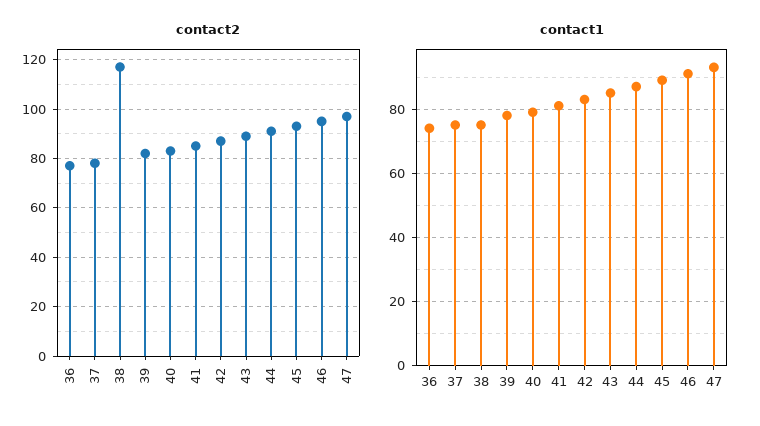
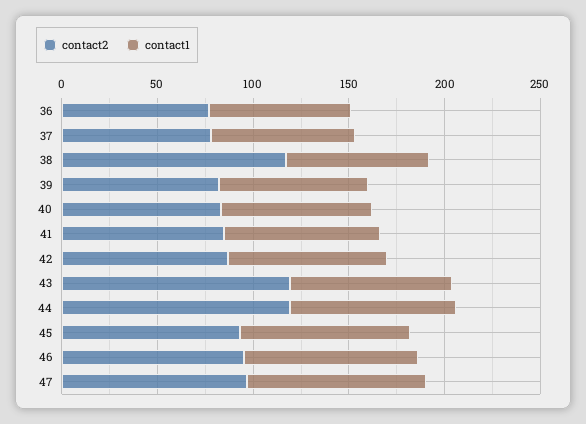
contact2, 43: 90 -> 120
contact2, 44: 90 -> 120

